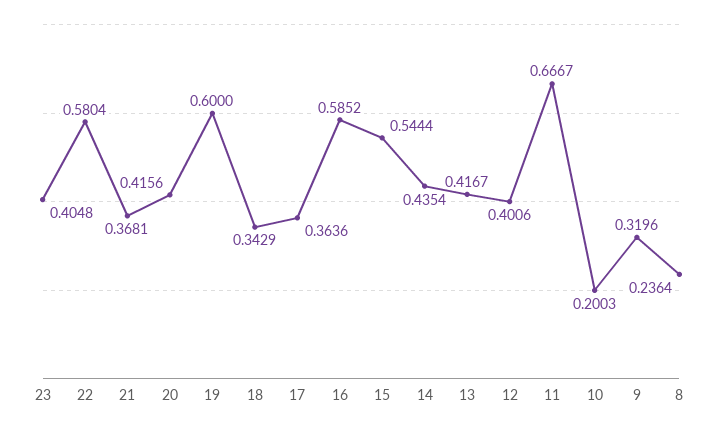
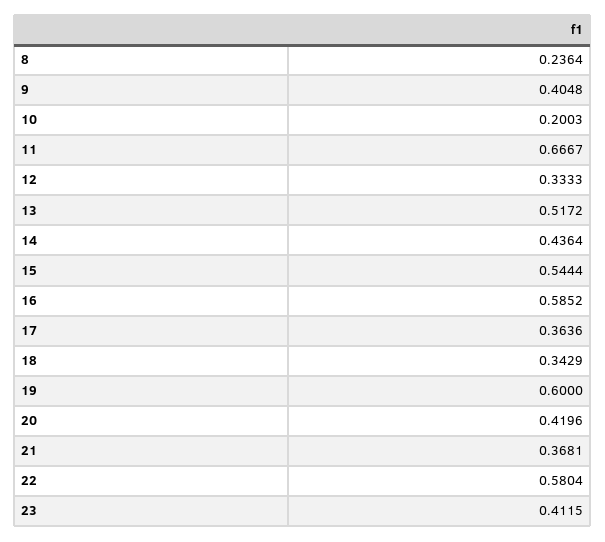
23: 0.4048 -> 0.4115
20: 0.4156 -> 0.4196
14: 0.4354 -> 0.4364
13: 0.4167 -> 0.5172
12: 0.4006 -> 0.3333
9: 0.3196 -> 0.4048

